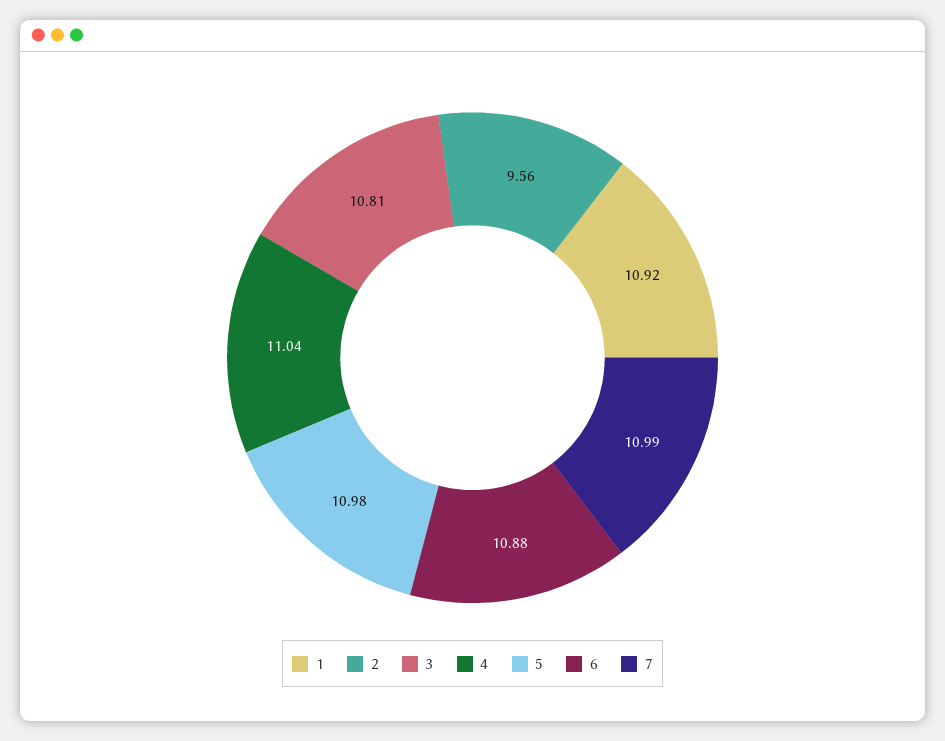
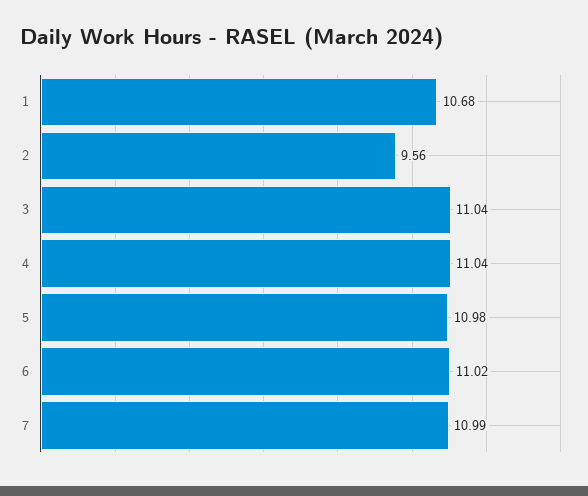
1: 10.92 -> 10.68
3: 10.81 -> 11.04
6: 10.88 -> 11.02

